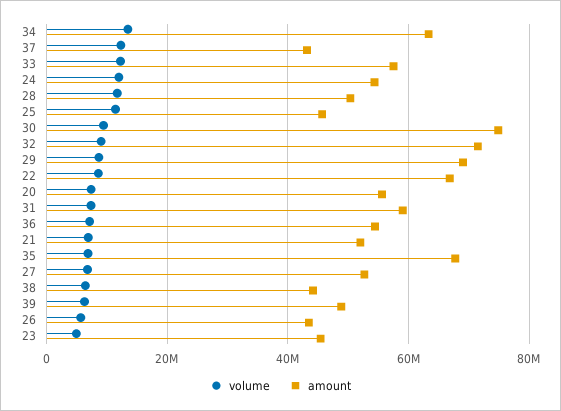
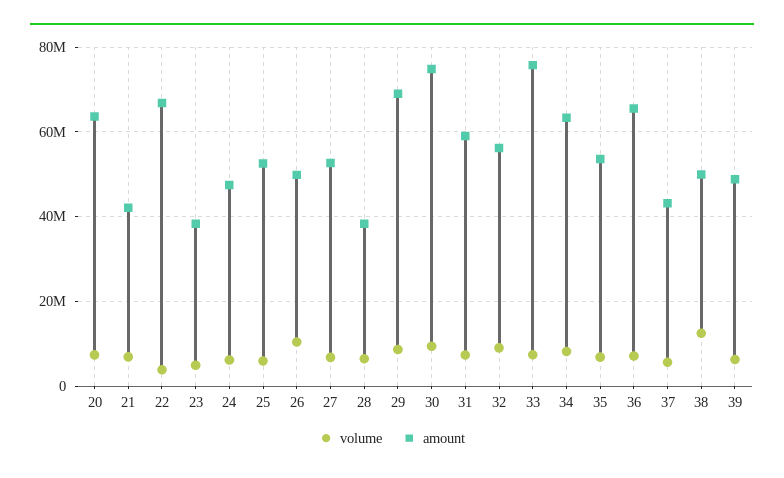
volume, 34: 14000000 -> 8000000
volume, 37: 12000000 -> 6000000
volume, 33: 12000000 -> 8000000
amount, 33: 58000000 -> 76000000
volume, 24: 12000000 -> 6000000
amount, 24: 54000000 -> 48000000
volume, 28: 12000000 -> 6000000
amount, 28: 50000000 -> 38000000
volume, 25: 12000000 -> 6000000
amount, 25: 46000000 -> 52000000
amount, 32: 72000000 -> 56000000
volume, 22: 8000000 -> 4000000
amount, 20: 56000000 -> 64000000
amount, 36: 54000000 -> 66000000
amount, 21: 52000000 -> 42000000
amount, 35: 68000000 -> 54000000
volume, 38: 6000000 -> 12000000
amount, 38: 44000000 -> 50000000
volume, 26: 6000000 -> 10000000
amount, 26: 44000000 -> 50000000
amount, 23: 46000000 -> 38000000

